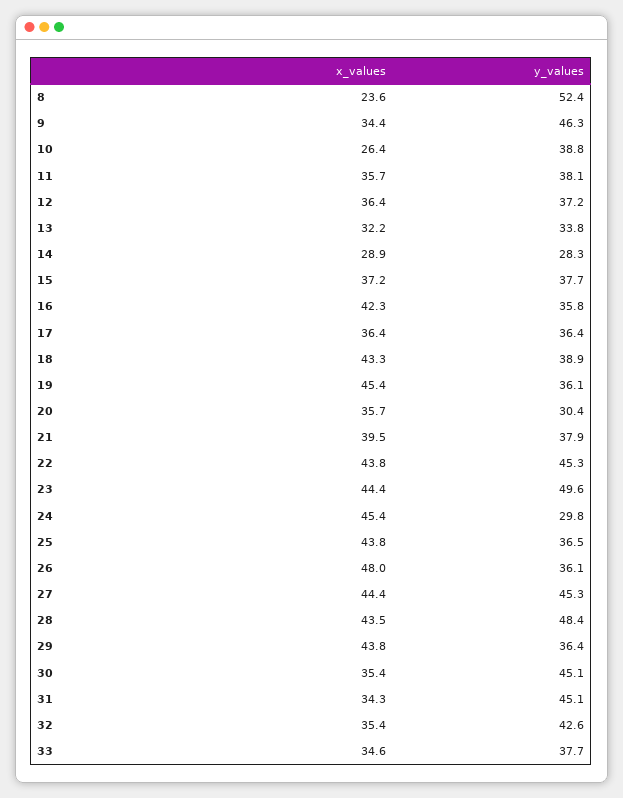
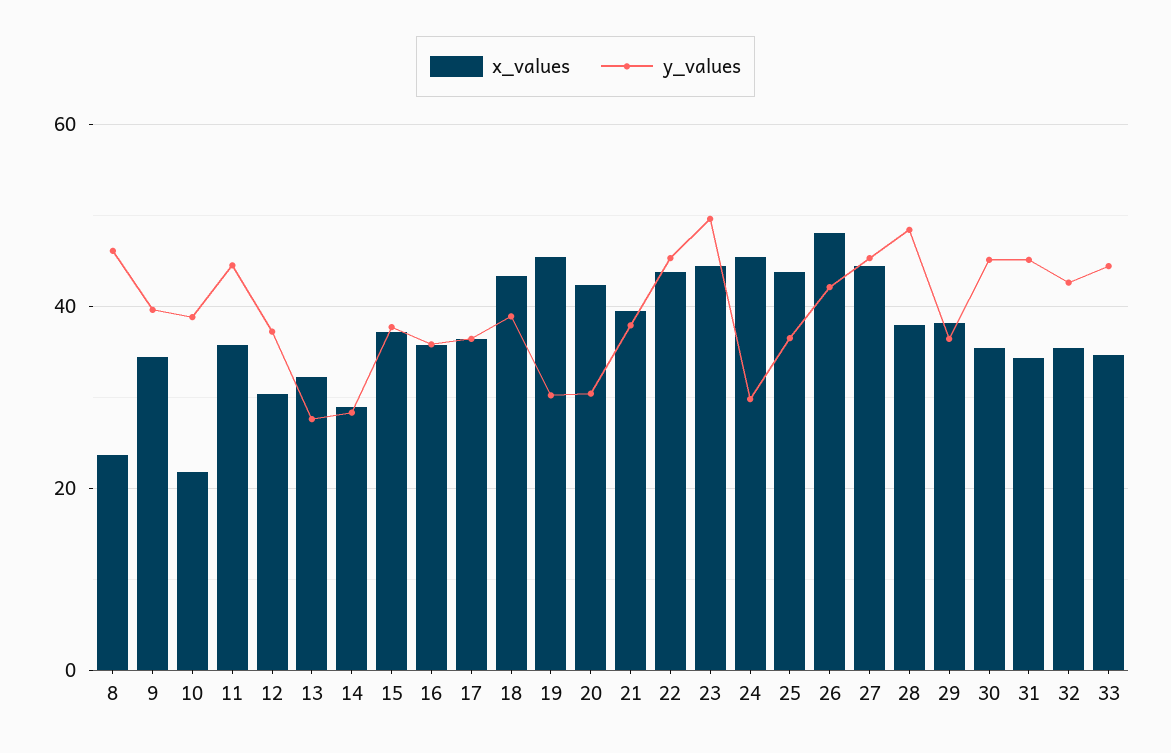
y_values, 8: 52.4 -> 46
y_values, 9: 46.3 -> 40
x_values, 10: 26.4 -> 22
y_values, 11: 38.1 -> 44
x_values, 12: 36.4 -> 30
y_values, 13: 33.8 -> 28
x_values, 16: 42.3 -> 36
y_values, 19: 36.1 -> 30
x_values, 20: 35.7 -> 42
y_values, 26: 36.1 -> 42
x_values, 28: 43.5 -> 38
x_values, 29: 43.8 -> 38
y_values, 33: 37.7 -> 44

